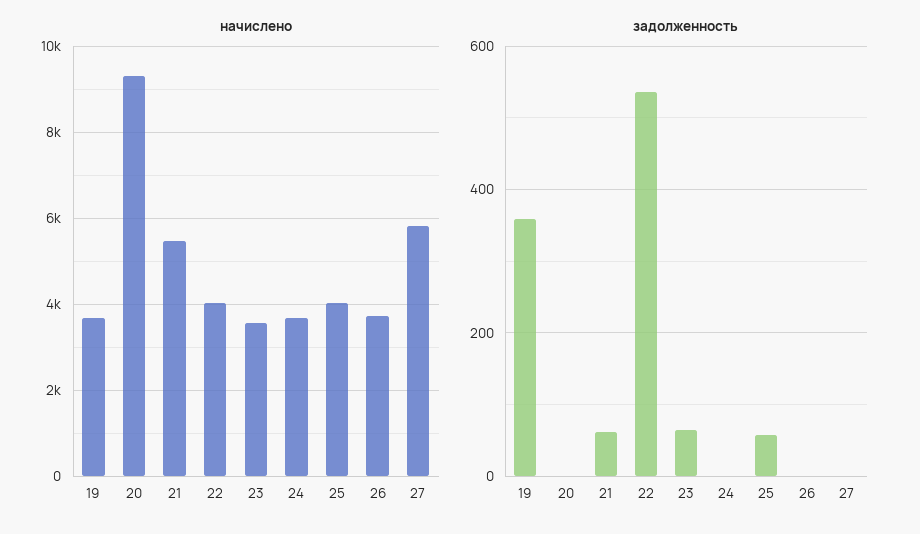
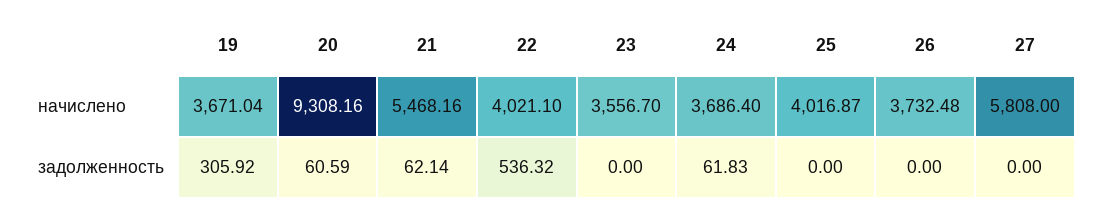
задолженность, 19: 360 -> 305.92
задолженность, 20: 0 -> 60.59
задолженность, 23: 60 -> 0
задолженность, 24: 0 -> 61.83
задолженность, 25: 60 -> 0

